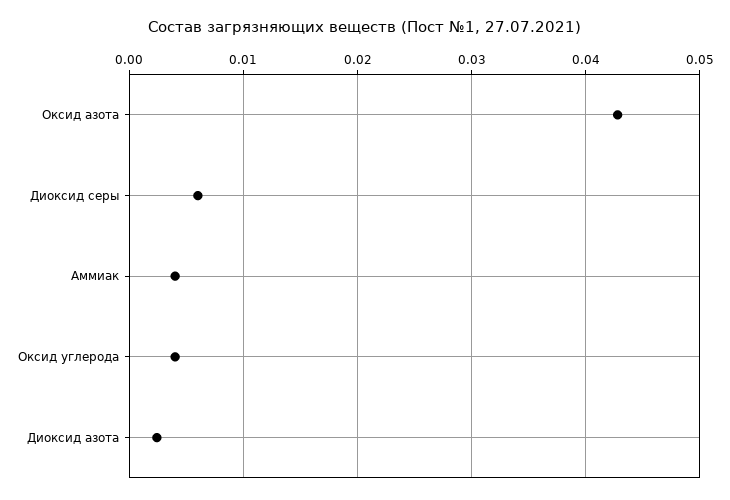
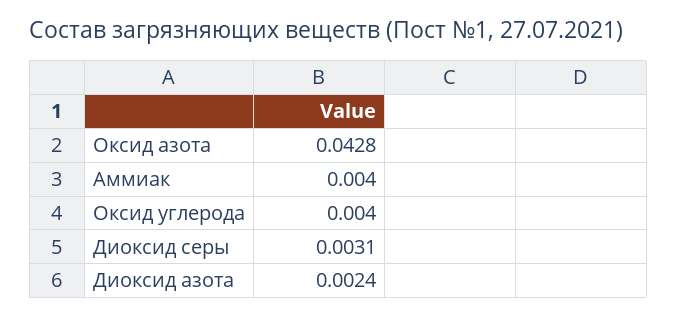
Диоксид серы: 0.006 -> 0.0031

